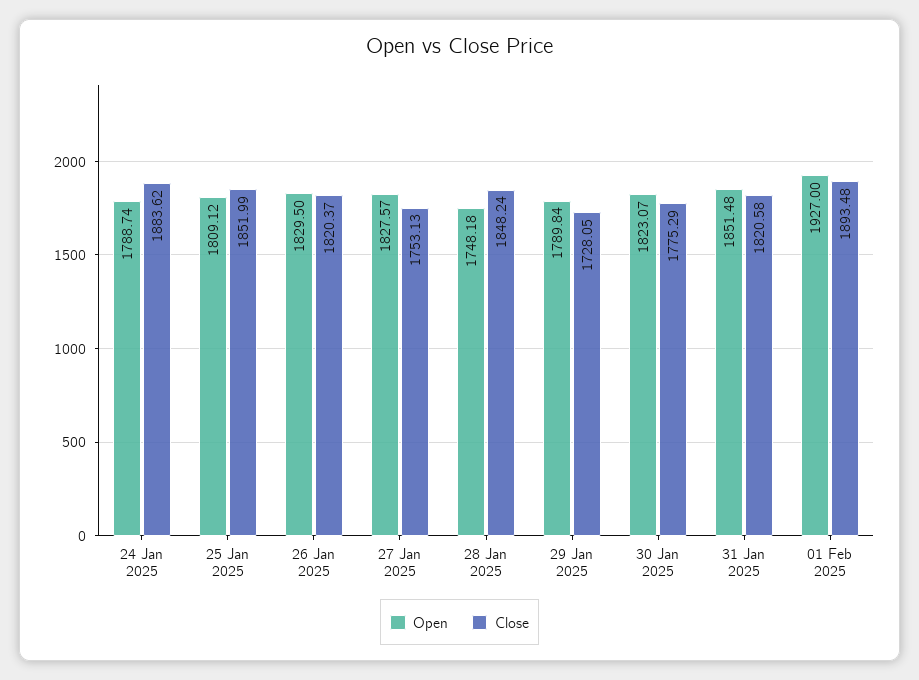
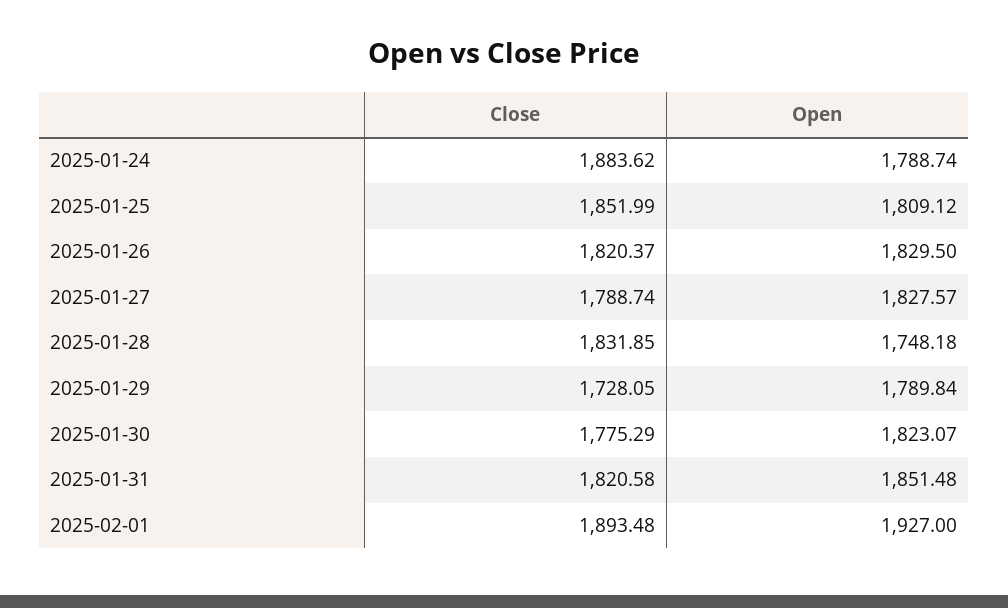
Close, 27 Jan 2025: 1753.13 -> 1788.74
Close, 28 Jan 2025: 1848.24 -> 1831.85

